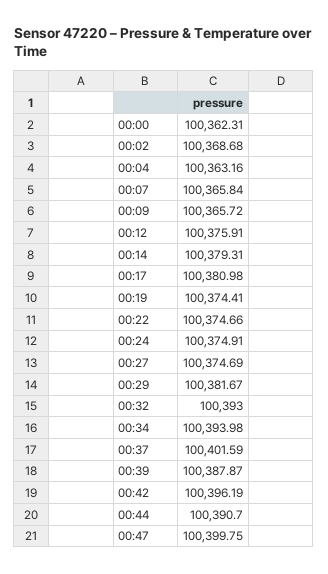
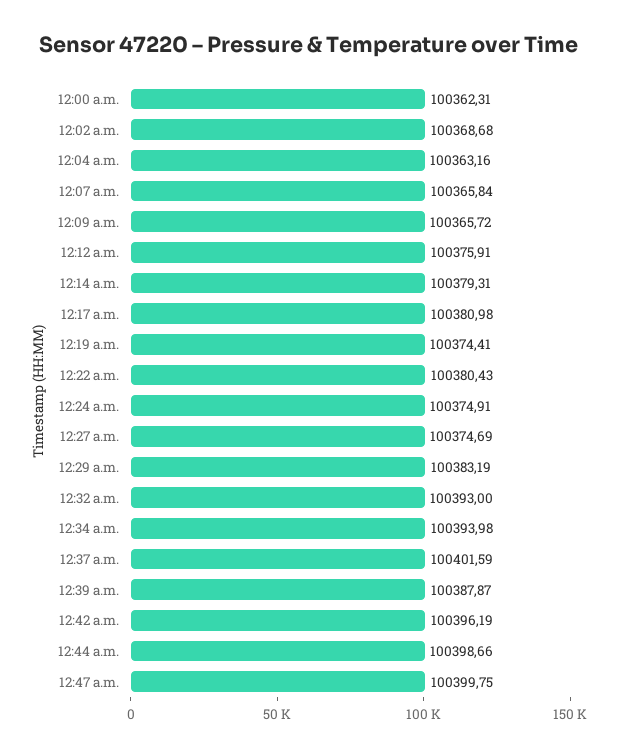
00:22: 100374.66 -> 100380.43
00:29: 100381.67 -> 100383.19
00:44: 100390.7 -> 100398.66

